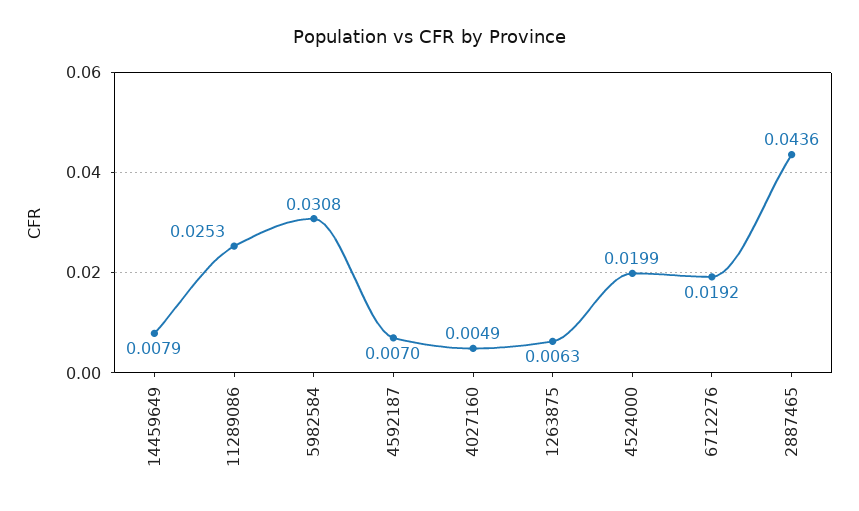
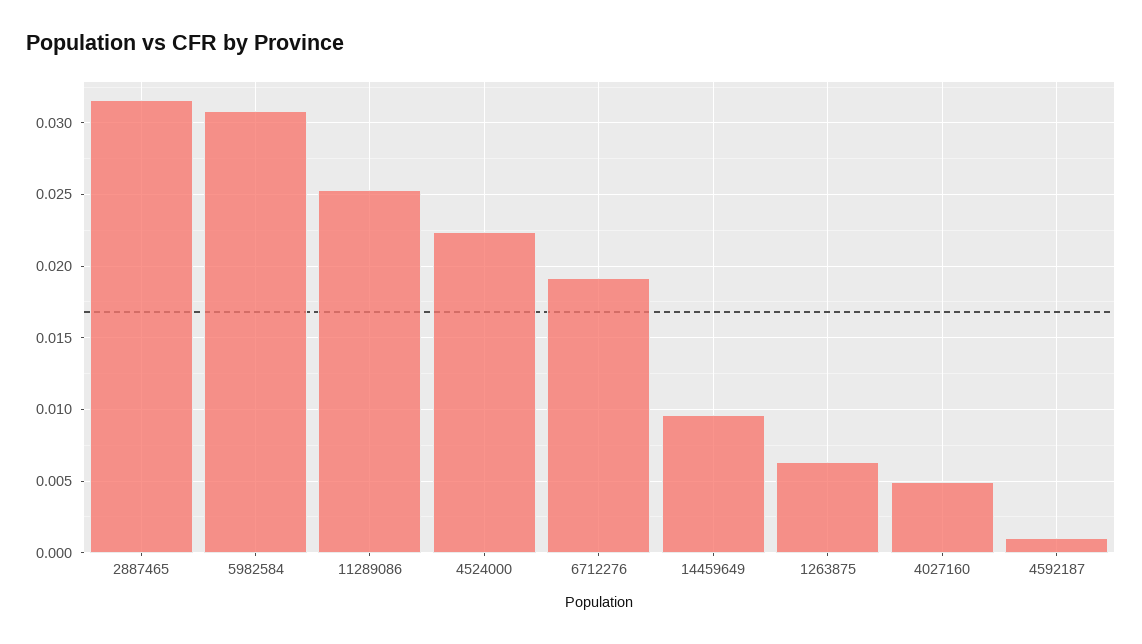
14459649: 0.0079 -> 0.0095
4592187: 0.007 -> 0.001
4524000: 0.0199 -> 0.0225
2887465: 0.0436 -> 0.0315

